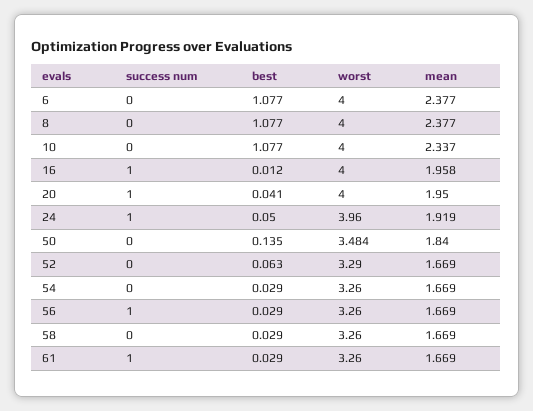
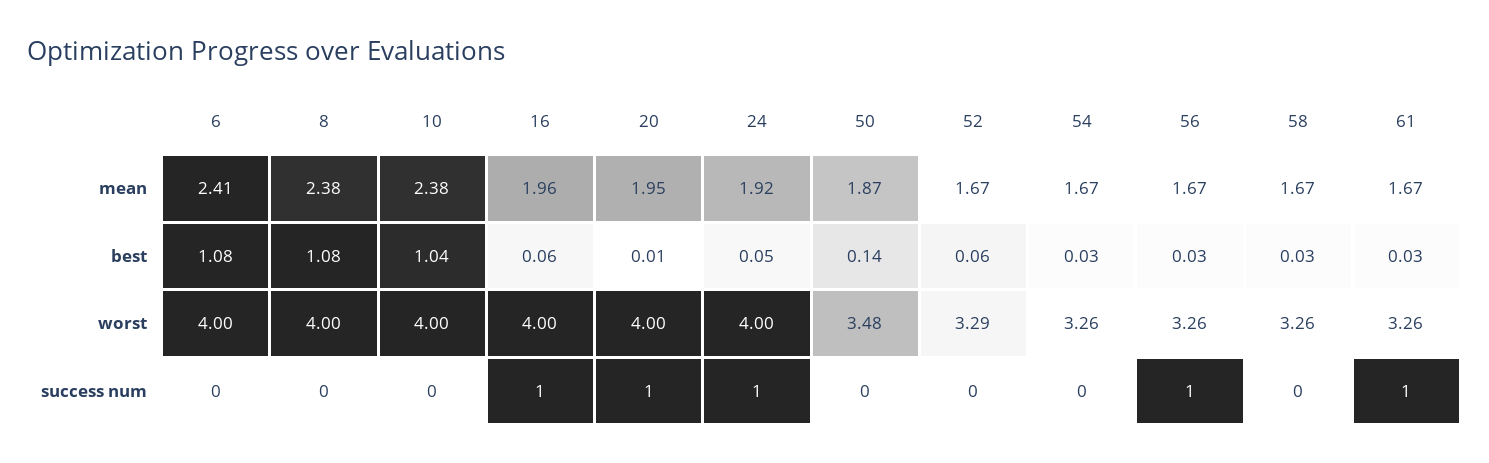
mean, 6: 2.377 -> 2.41
best, 10: 1.077 -> 1.04
mean, 10: 2.337 -> 2.38
best, 16: 0.012 -> 0.06
best, 20: 0.041 -> 0.01
worst, 24: 3.96 -> 4
mean, 50: 1.84 -> 1.87

